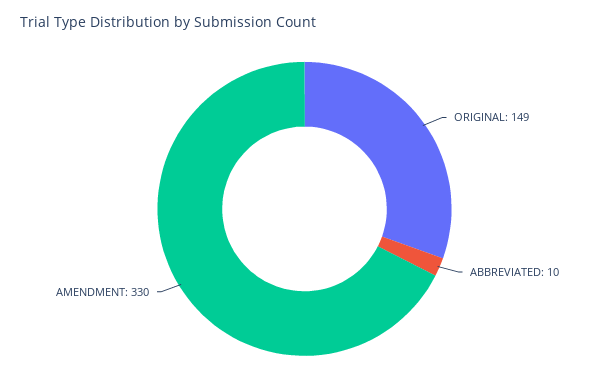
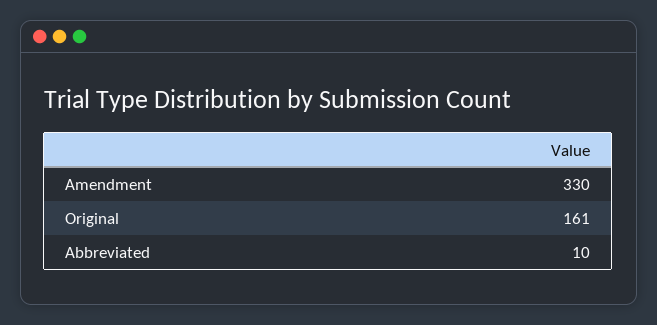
ORIGINAL: 149 -> 161

